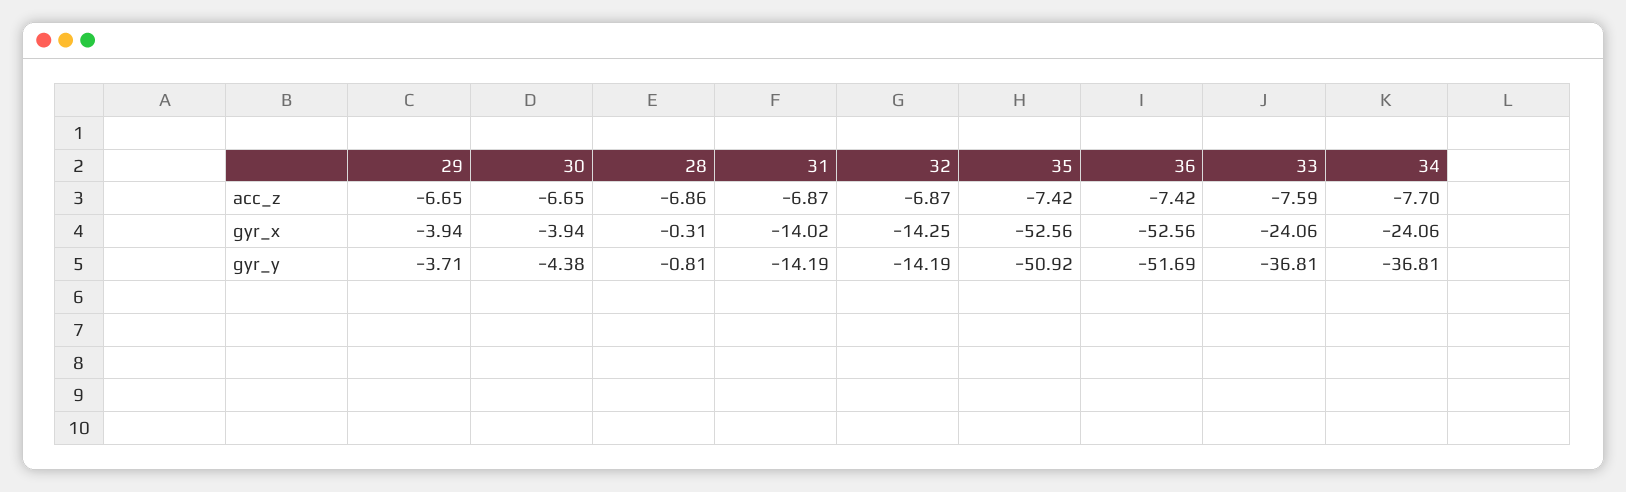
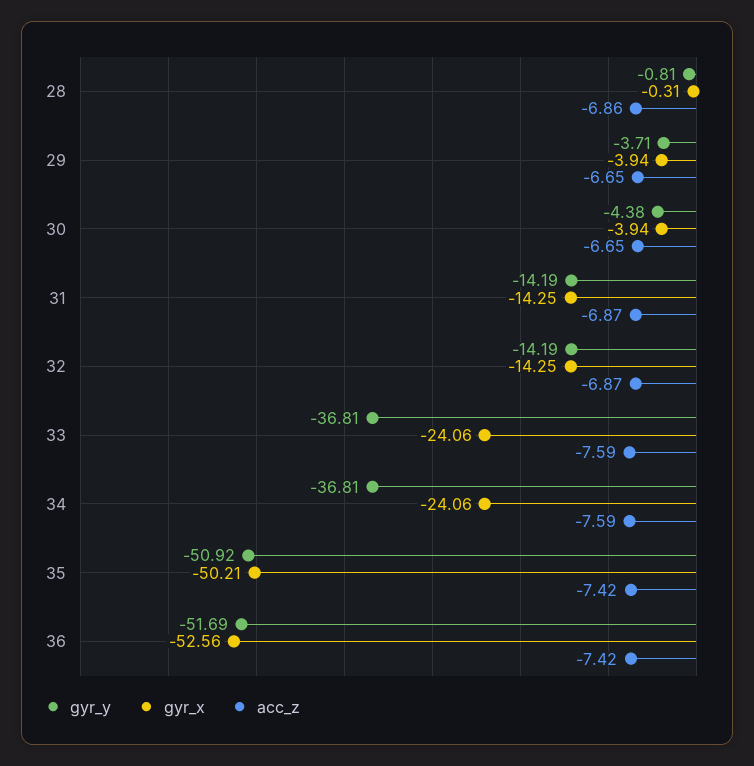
acc_z, 34: -7.7 -> -7.59
gyr_x, 31: -14.02 -> -14.25
gyr_x, 35: -52.56 -> -50.21

